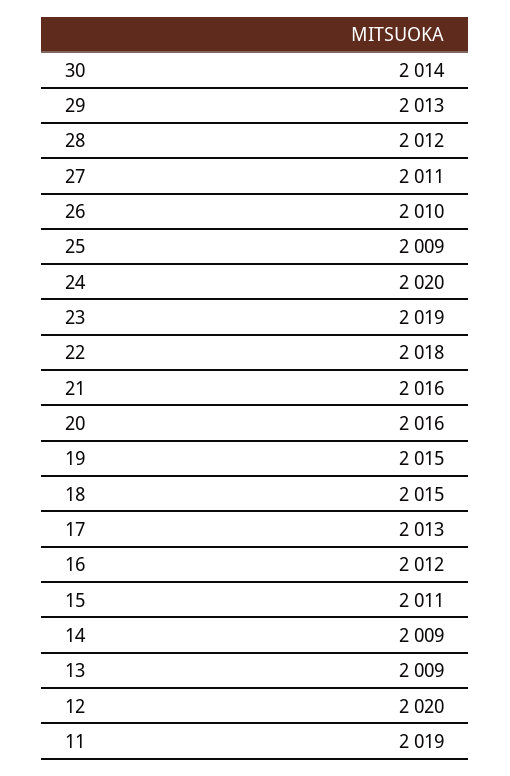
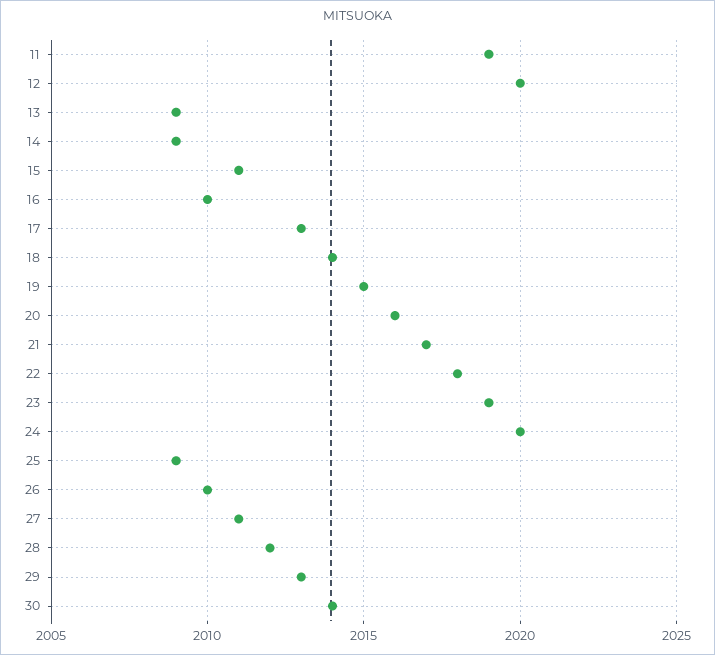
21: 2016 -> 2017
18: 2015 -> 2014
16: 2012 -> 2010

